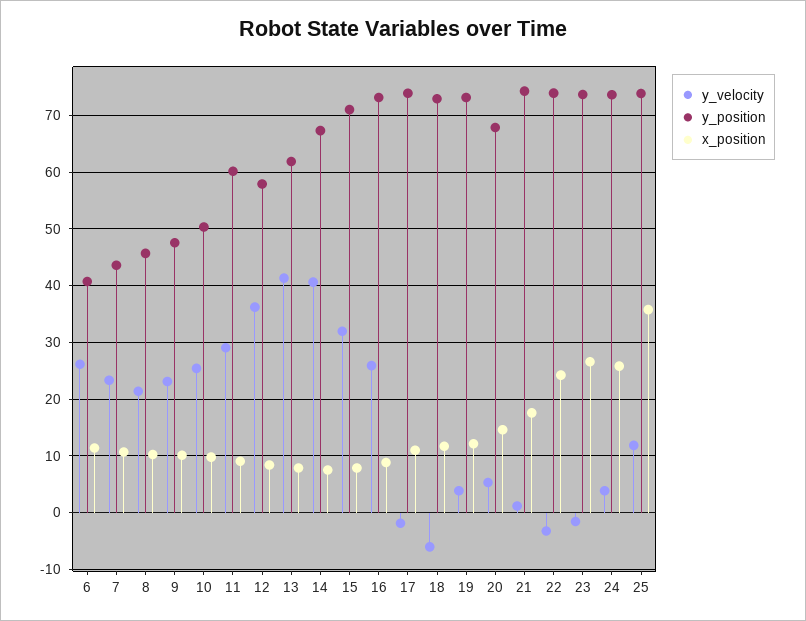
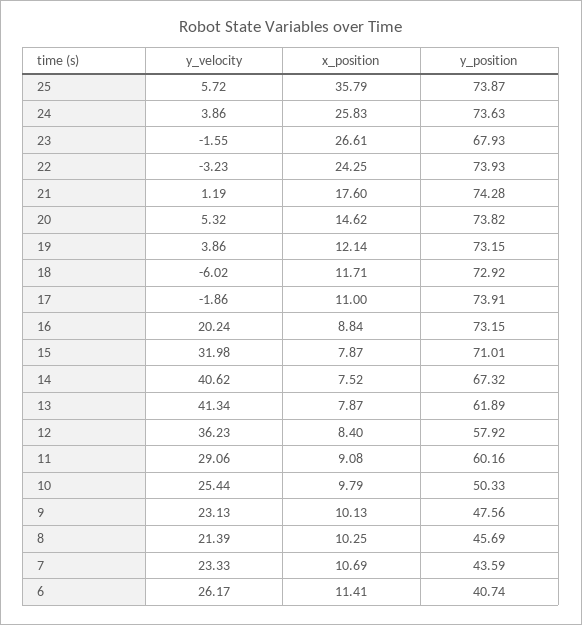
y_velocity, 16: 26 -> 20.24
y_position, 20: 68 -> 73.82
y_position, 23: 74 -> 67.93
y_velocity, 25: 12 -> 5.72

